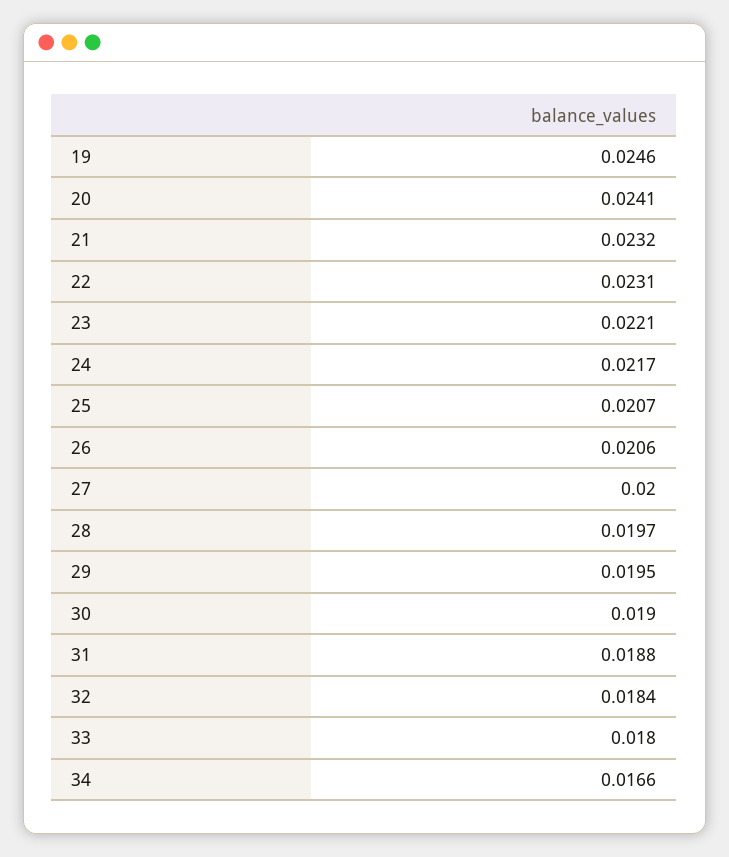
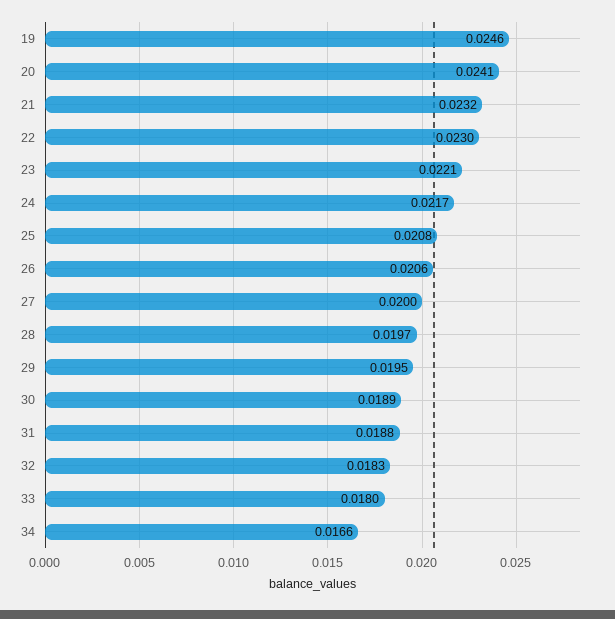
22: 0.0231 -> 0.023
25: 0.0207 -> 0.0208
30: 0.019 -> 0.0189
32: 0.0184 -> 0.0183

